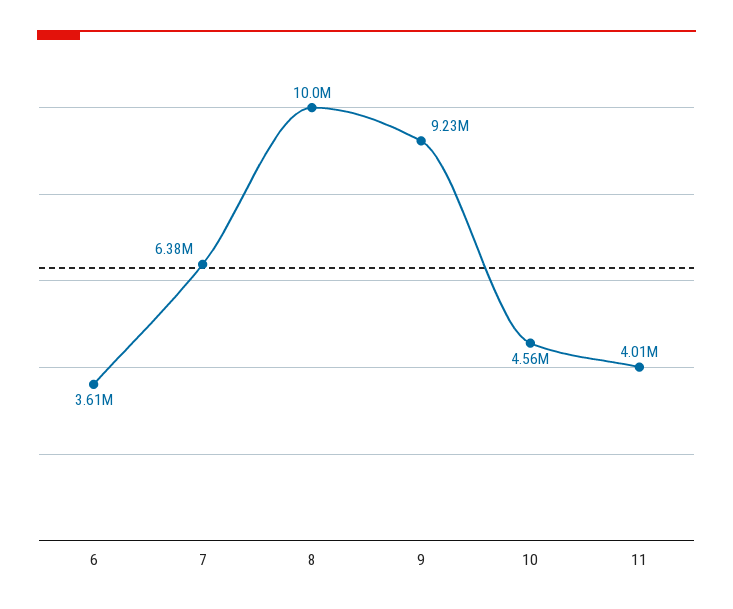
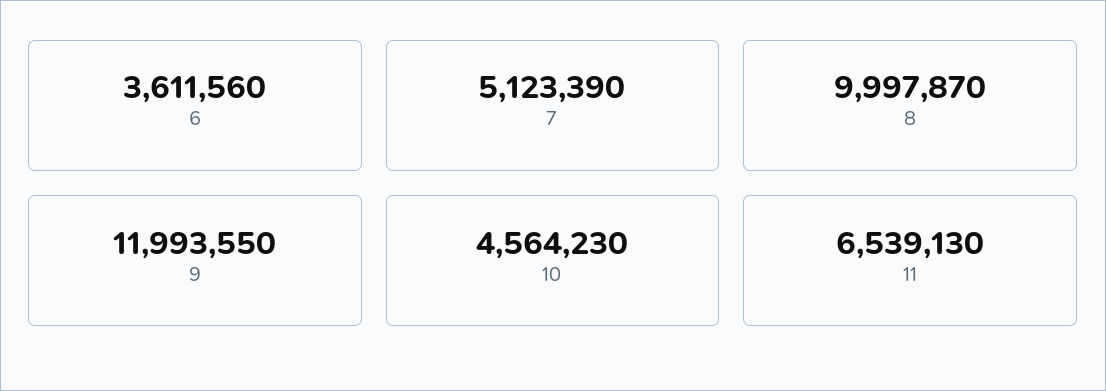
7: 6380000 -> 5123390
9: 9230000 -> 11993550
11: 4010000 -> 6539130

